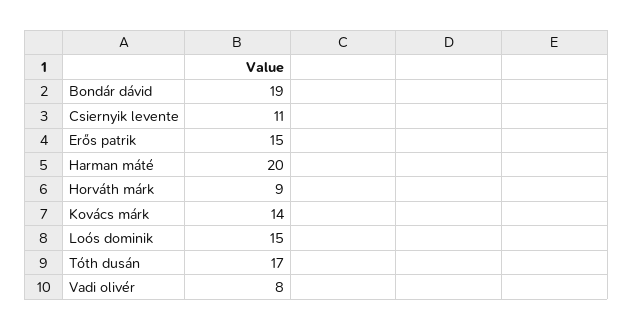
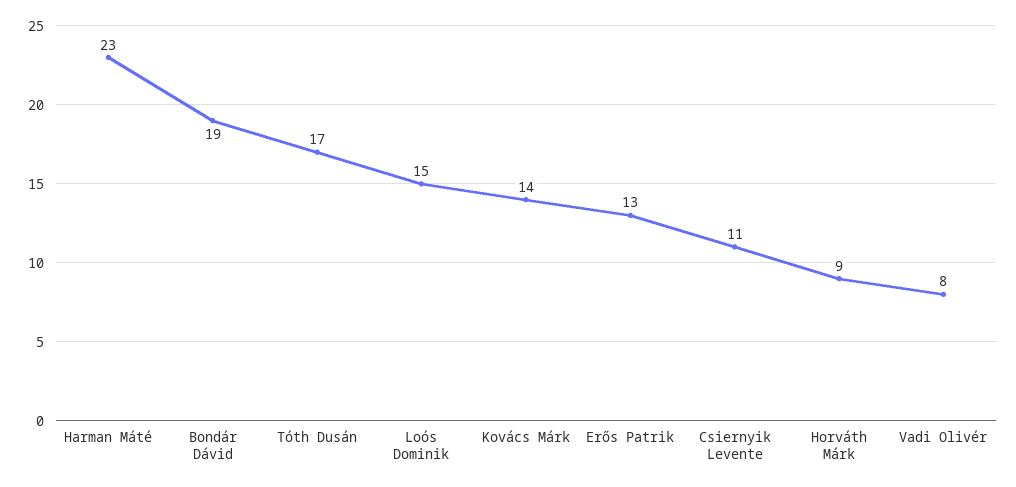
Erős patrik: 15 -> 13
Harman máté: 20 -> 23

